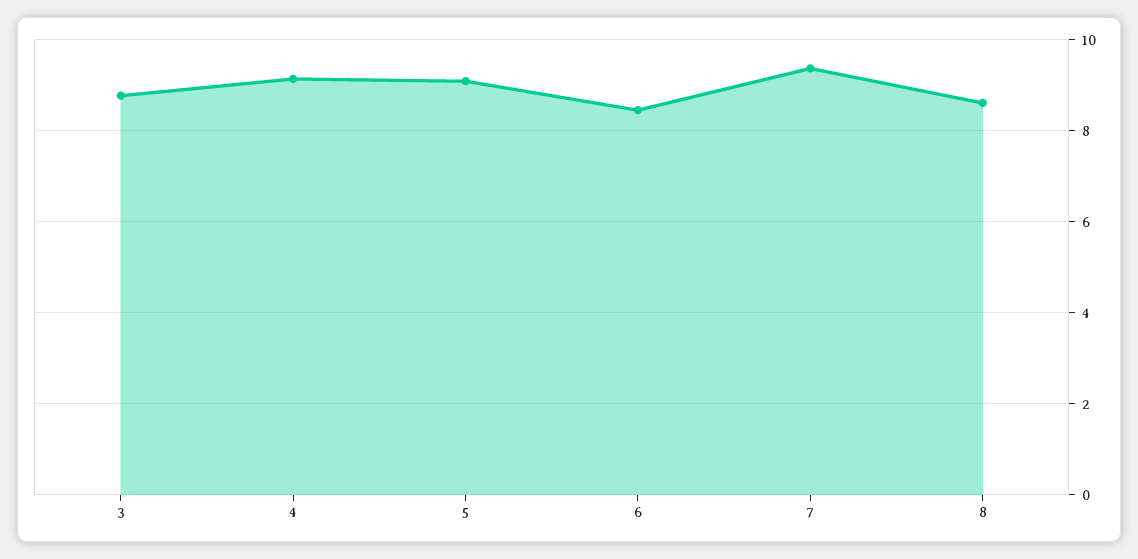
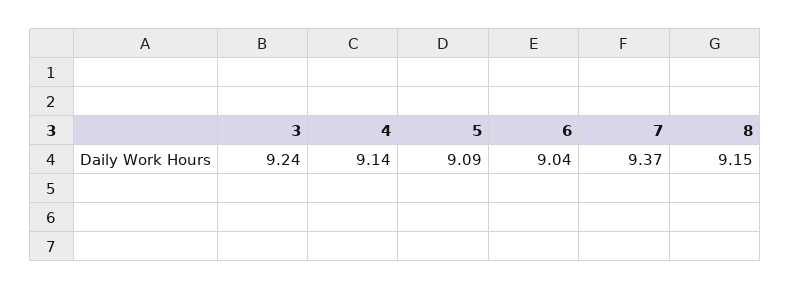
3: 8.8 -> 9.24
6: 8.4 -> 9.04
8: 8.6 -> 9.15

